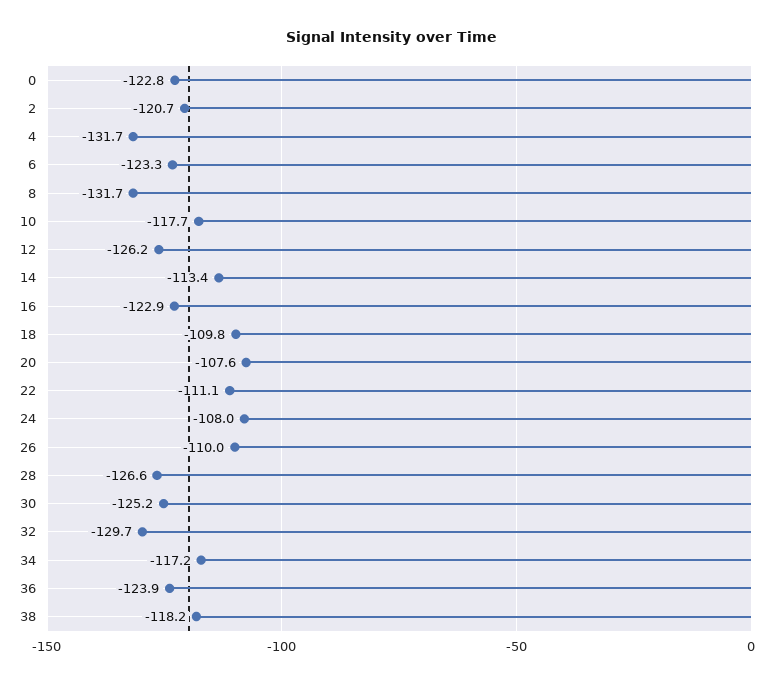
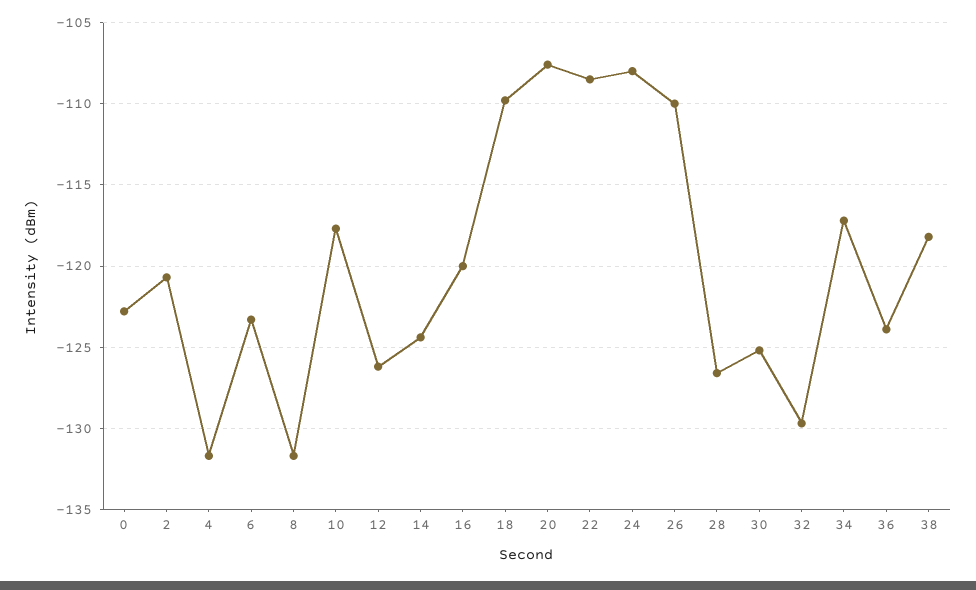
14: -113.4 -> -124.5
16: -122.9 -> -120
22: -111.1 -> -108.5

